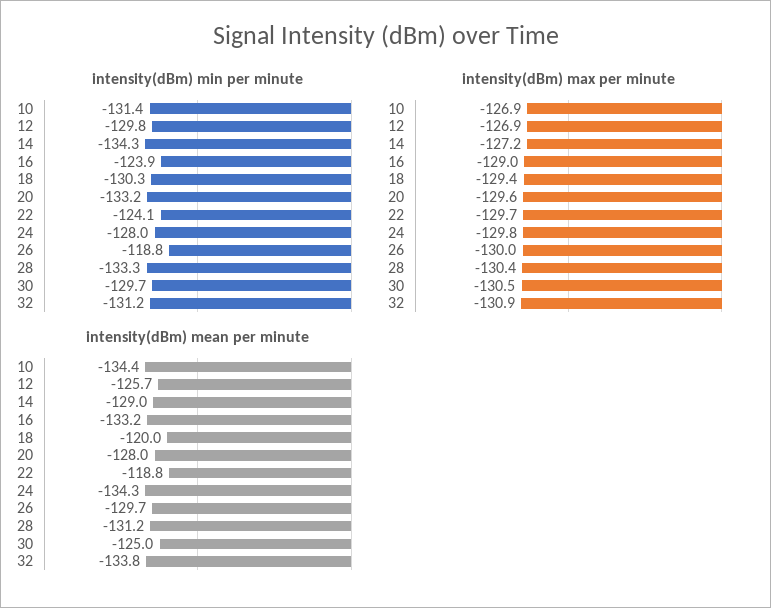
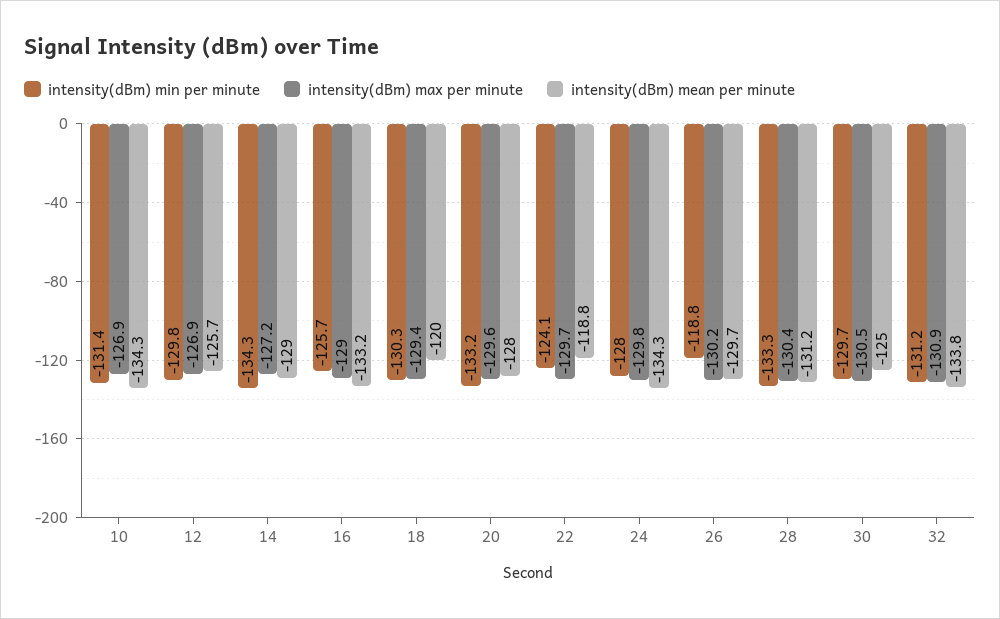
intensity(dBm) min per minute, 16: -123.9 -> -125.7
intensity(dBm) max per minute, 26: -130 -> -130.2
intensity(dBm) mean per minute, 10: -134.4 -> -134.3

